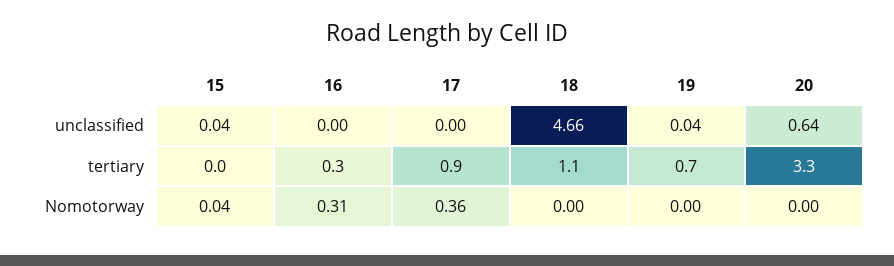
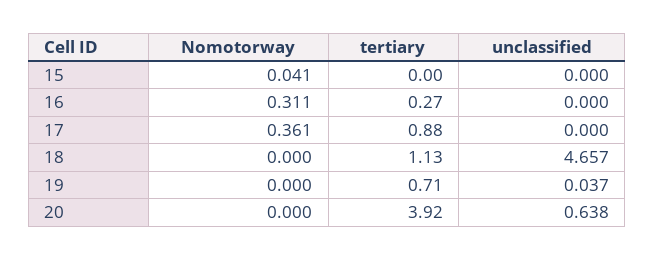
15, unclassified: 0.04 -> 0
20, tertiary: 3.3 -> 3.92

